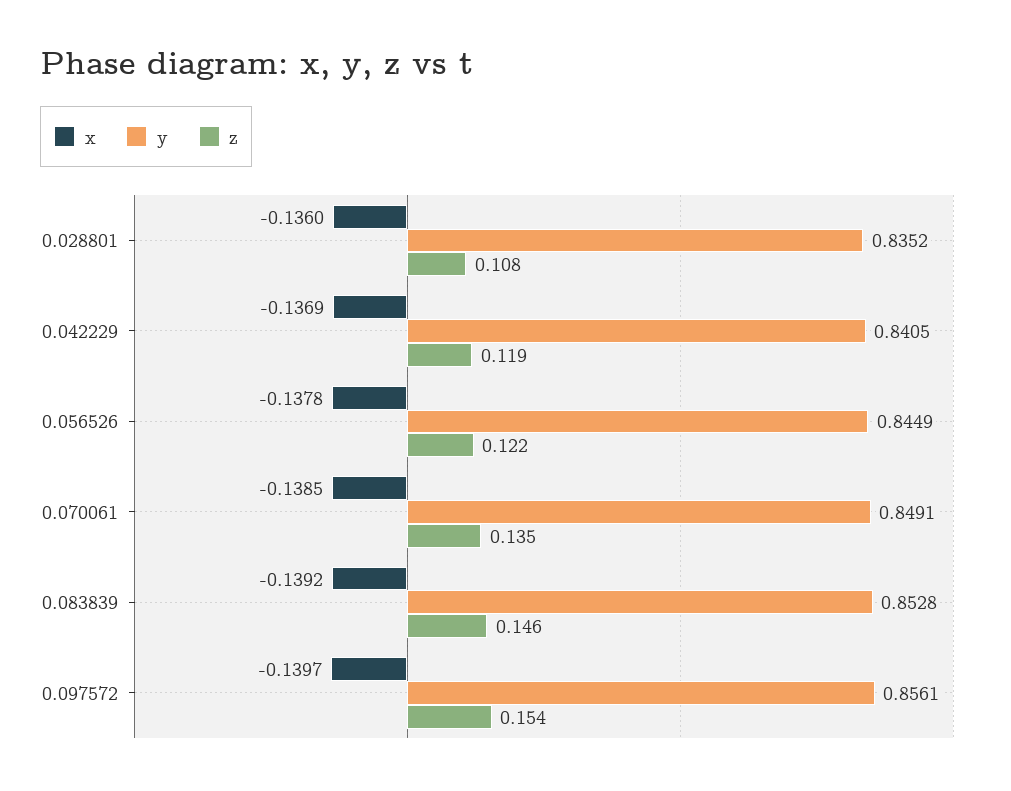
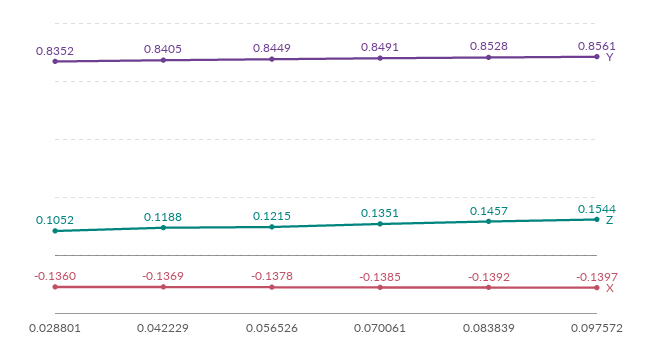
z, 0.028801: 0.108 -> 0.1052

